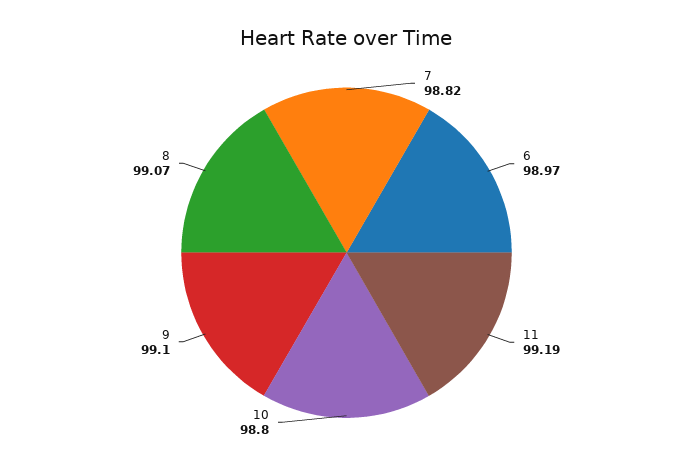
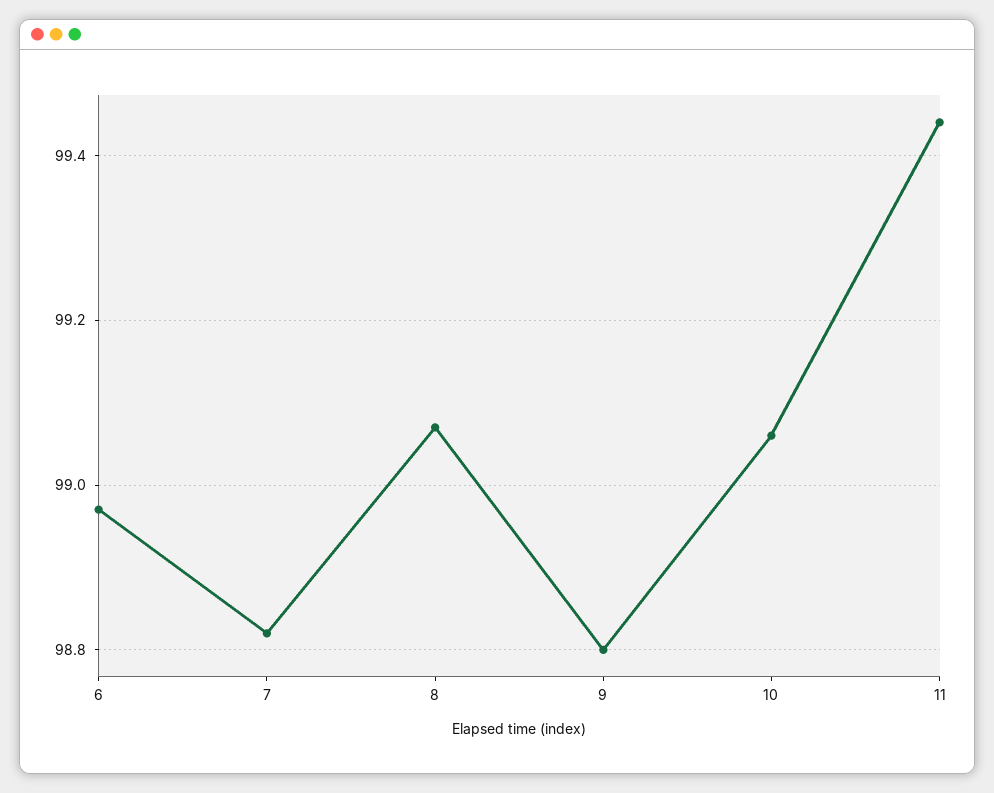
11: 99.19 -> 99.45
10: 98.8 -> 99.05
9: 99.1 -> 98.8

